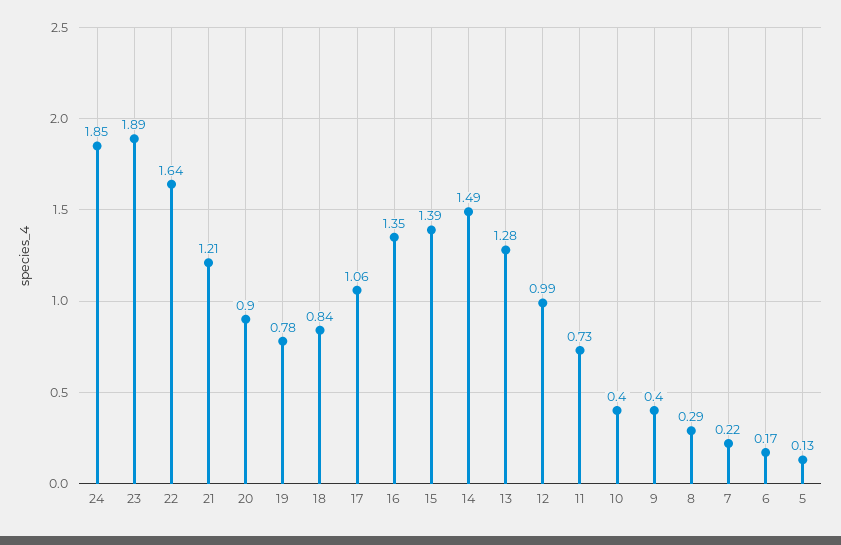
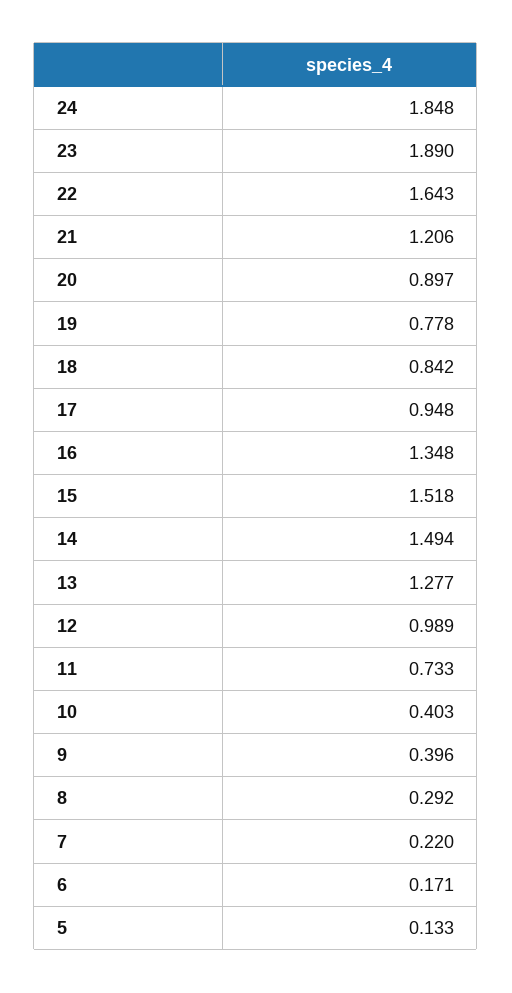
17: 1.06 -> 0.948
15: 1.39 -> 1.518

